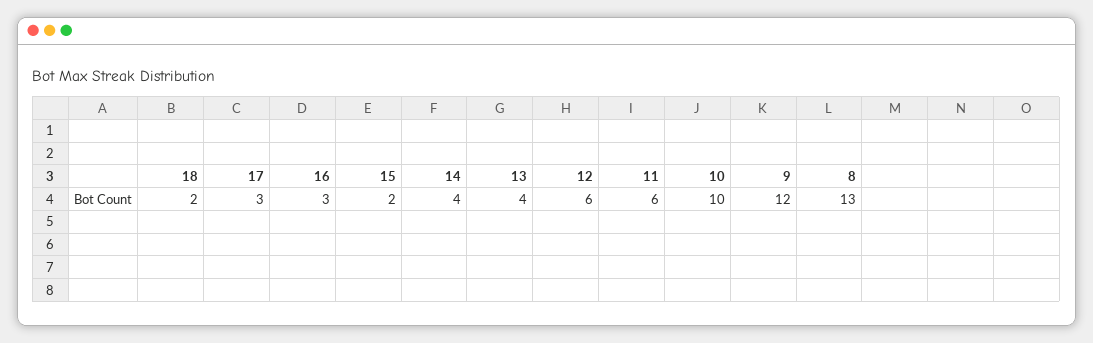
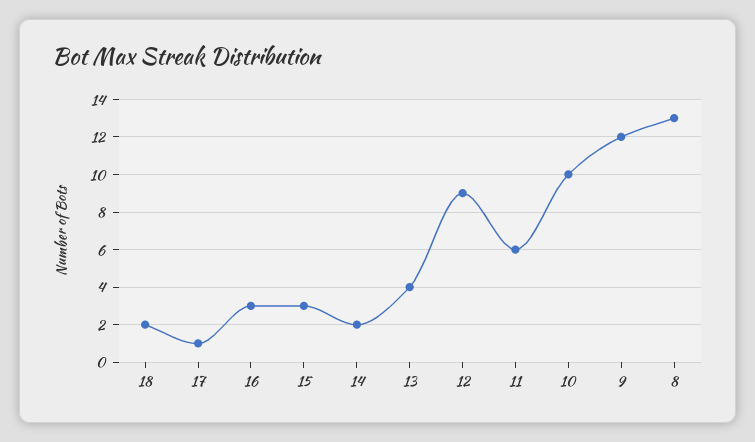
17: 3 -> 1
15: 2 -> 3
14: 4 -> 2
12: 6 -> 9

